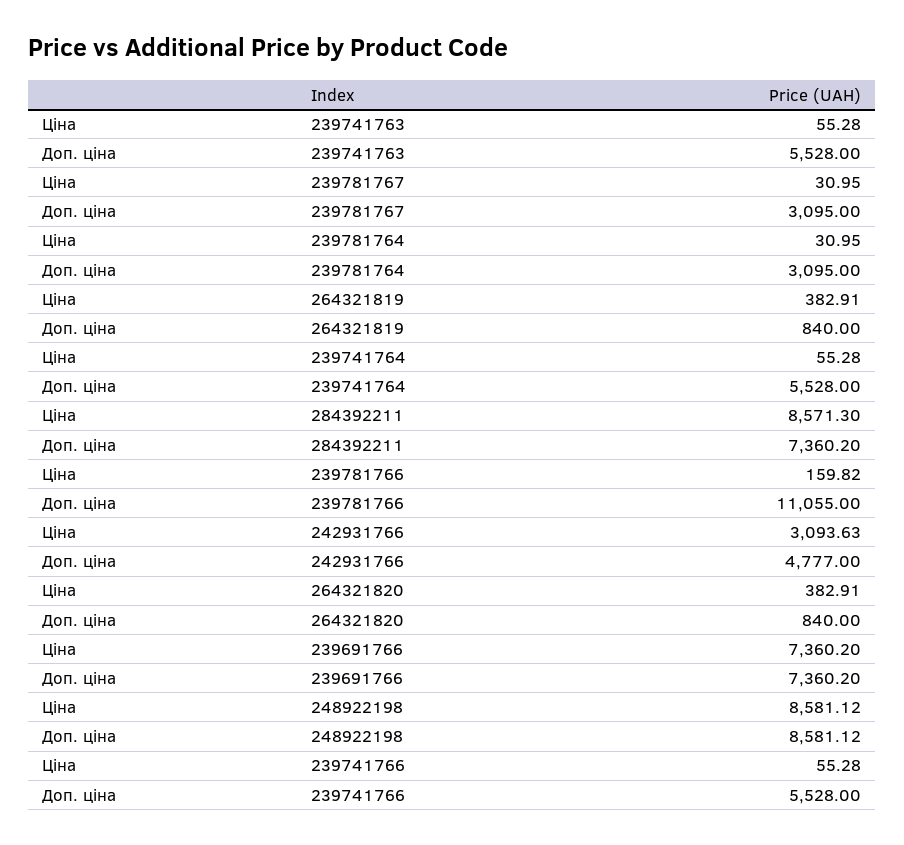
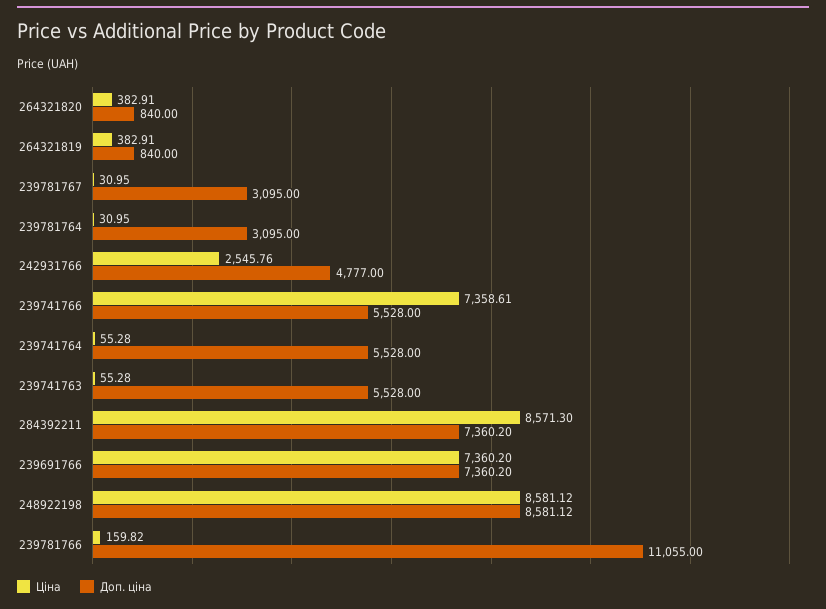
Ціна, 242931766: 3093.63 -> 2545.76
Ціна, 239741766: 55.28 -> 7358.61

